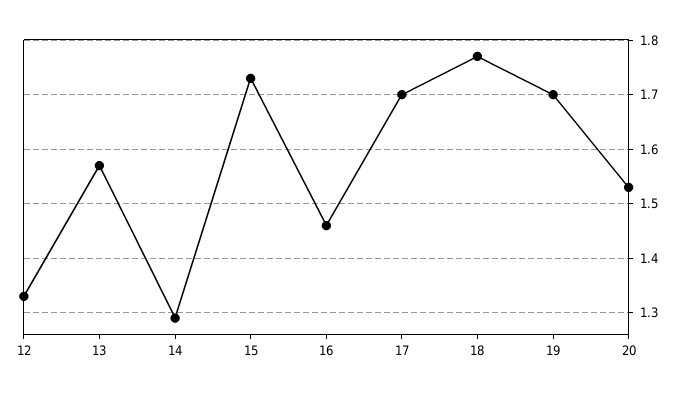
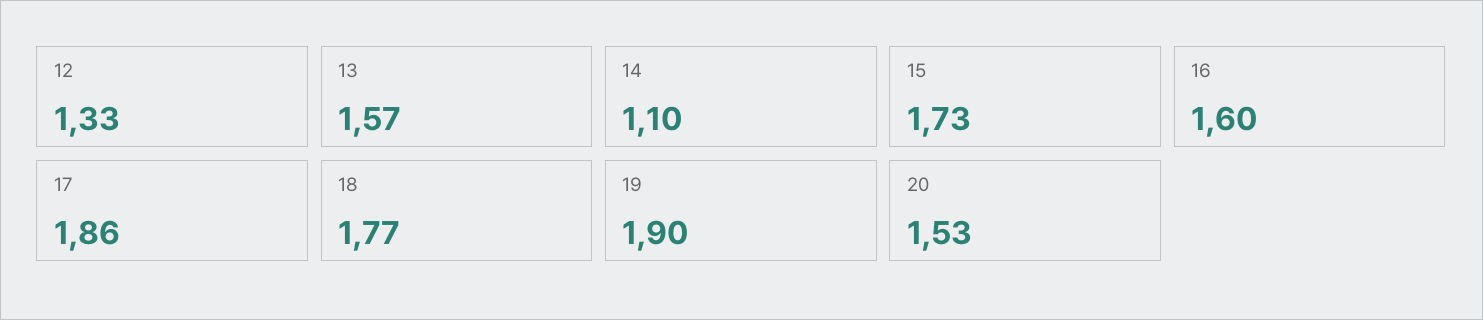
14: 1.3 -> 1.1
16: 1.45 -> 1.6
17: 1.7 -> 1.86
19: 1.7 -> 1.9

